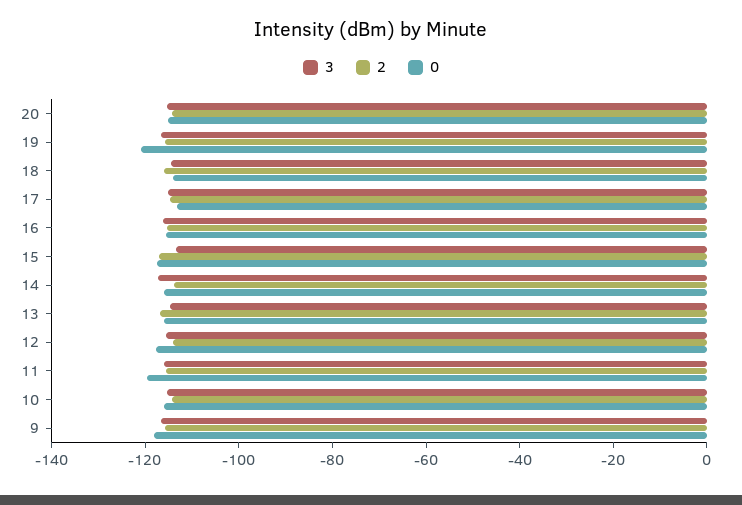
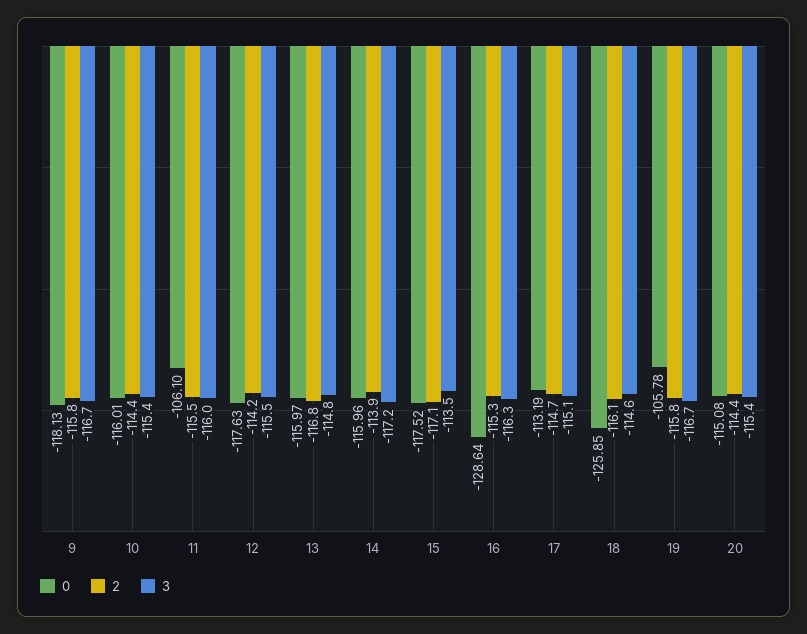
0, 19: -120 -> -105.78
0, 18: -115 -> -125.85
0, 16: -115 -> -128.64
0, 11: -120 -> -106.1

